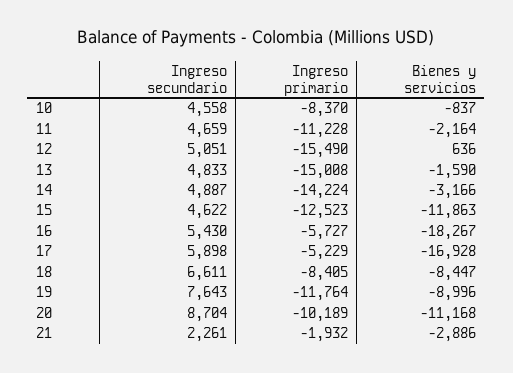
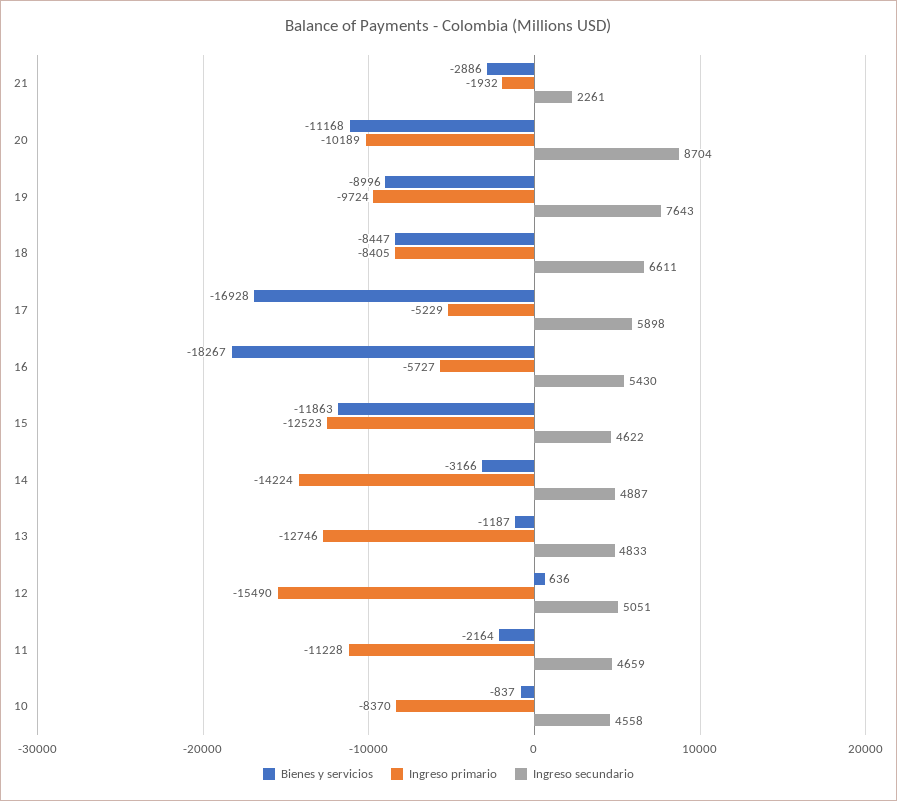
Ingreso primario, 13: -15008 -> -12746
Bienes y servicios, 13: -1590 -> -1187
Ingreso primario, 19: -11764 -> -9724

